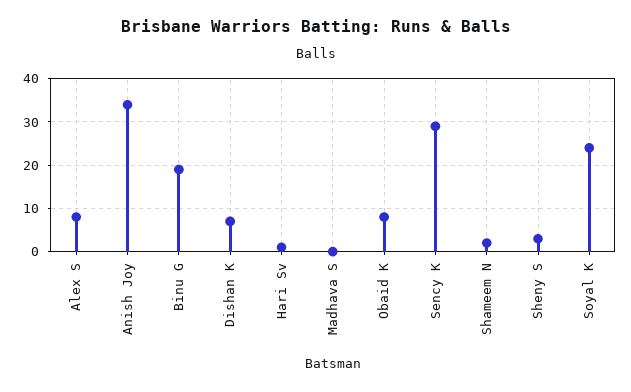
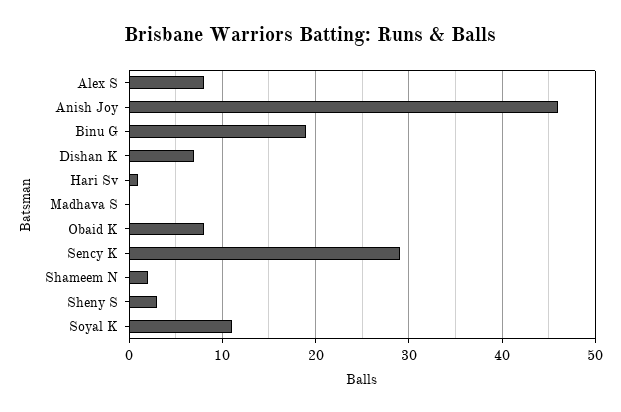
Anish Joy: 35 -> 46
Soyal K: 25 -> 11

